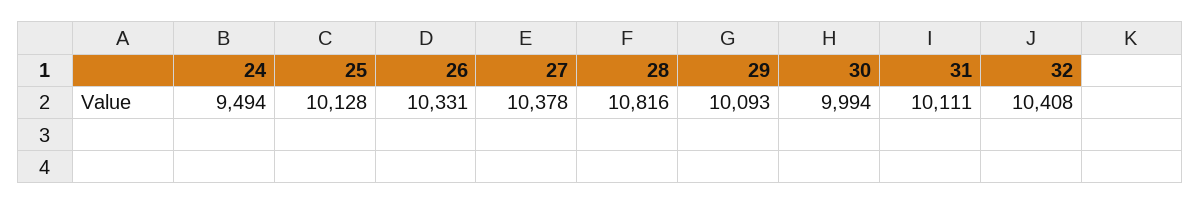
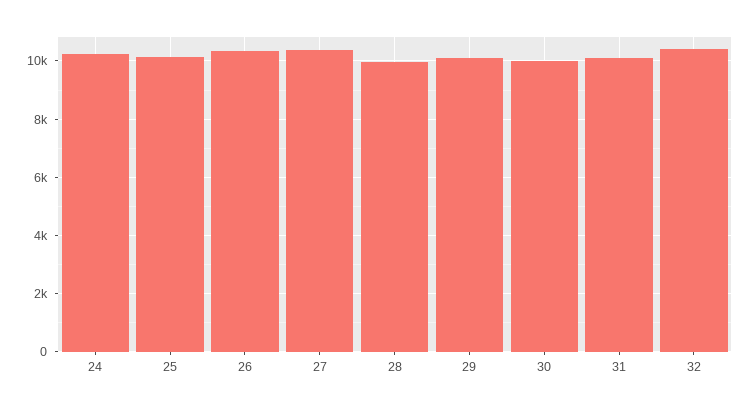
24: 9494 -> 10250
28: 10816 -> 10000

